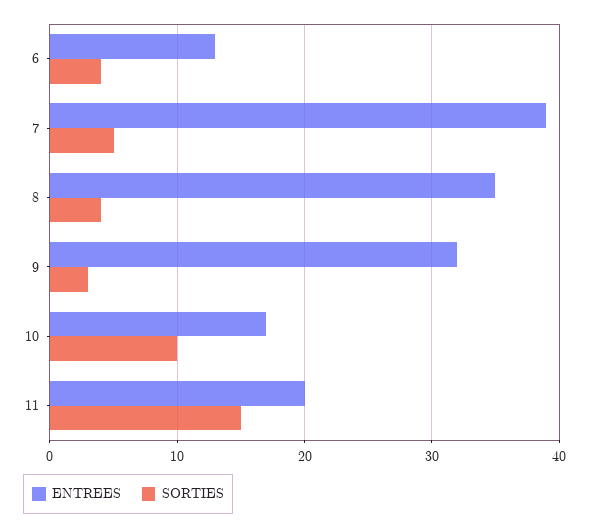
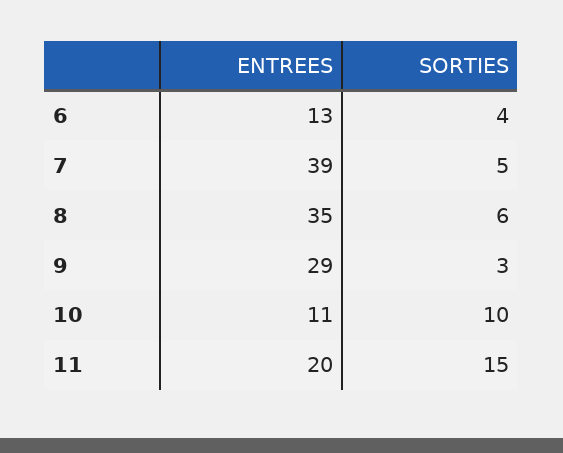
SORTIES, 8: 4 -> 6
ENTREES, 9: 32 -> 29
ENTREES, 10: 17 -> 11

